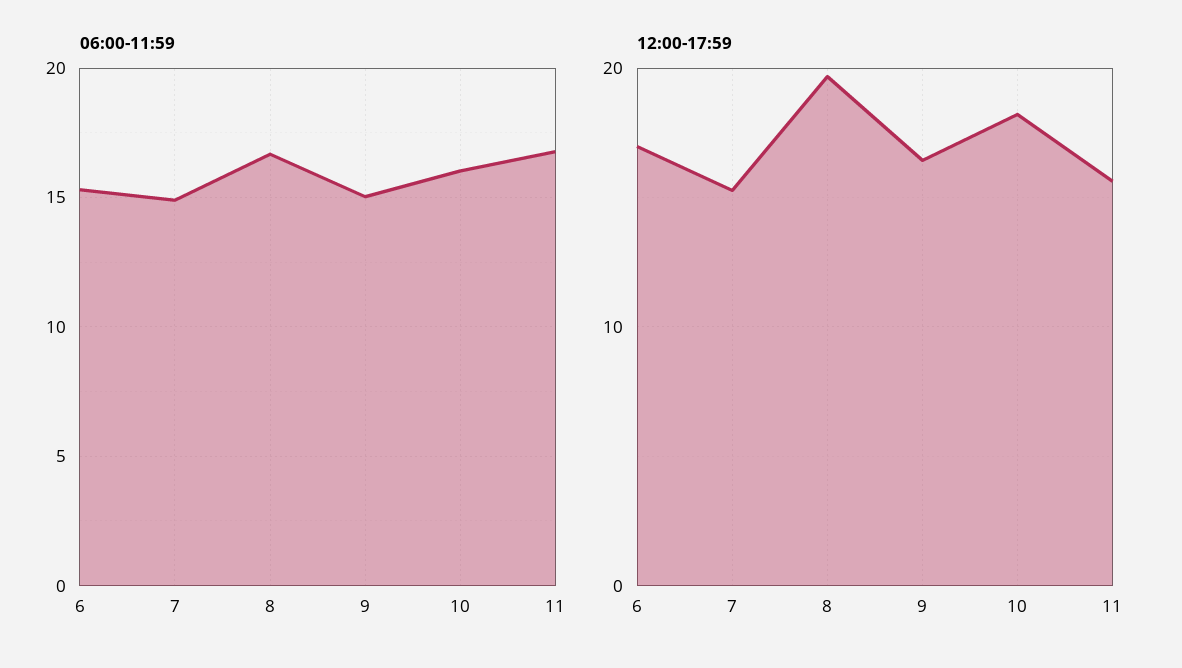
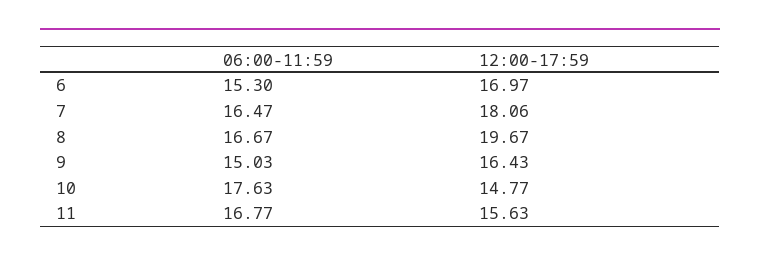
06:00-11:59, 7: 15 -> 16.47
06:00-11:59, 10: 16 -> 17.63
12:00-17:59, 7: 15 -> 18.06
12:00-17:59, 10: 18 -> 14.77

